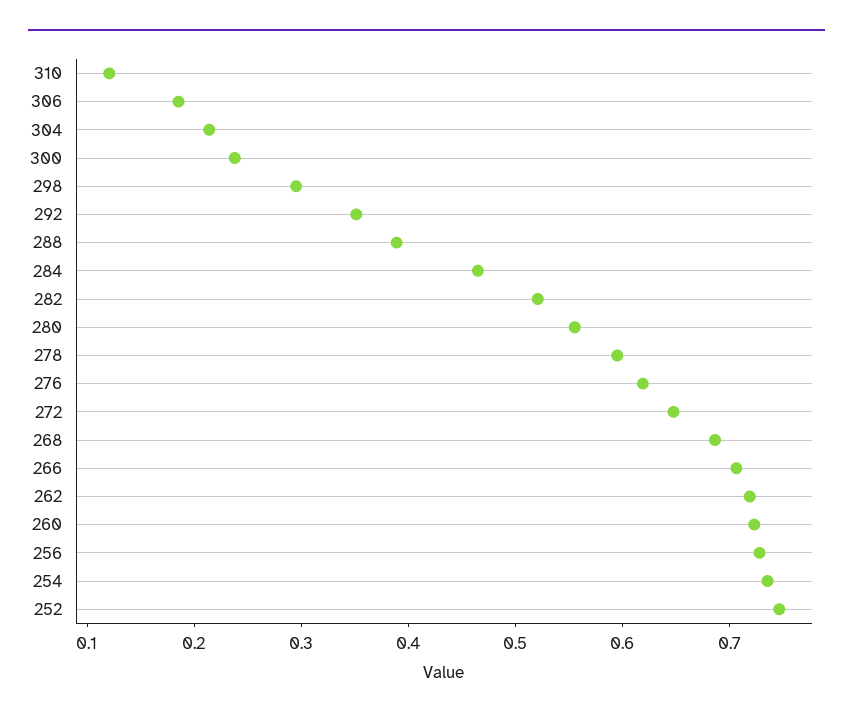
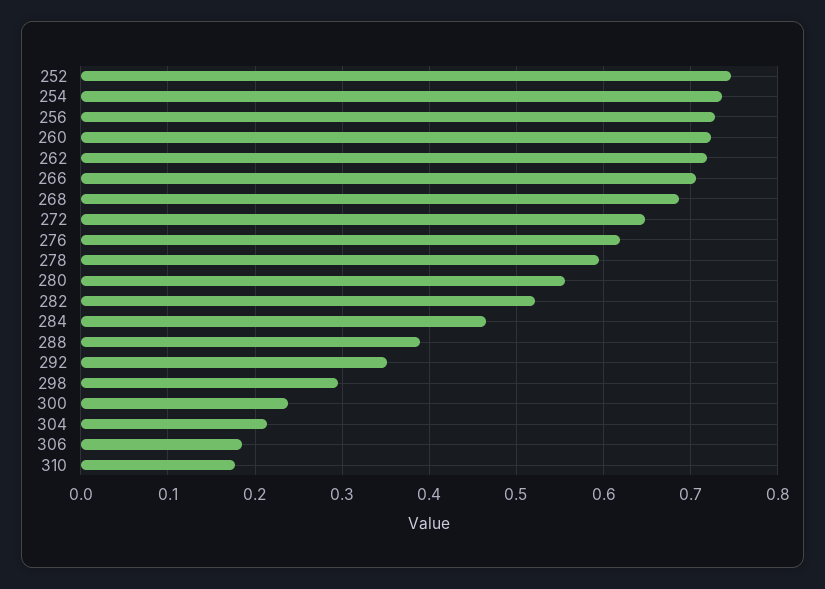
310: 0.12 -> 0.18

